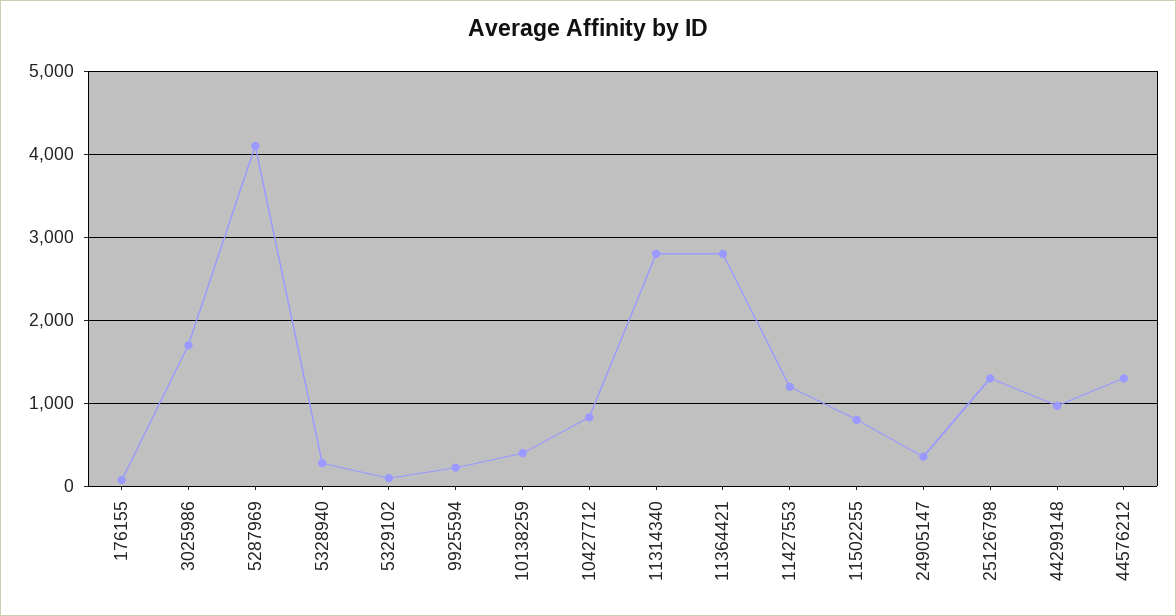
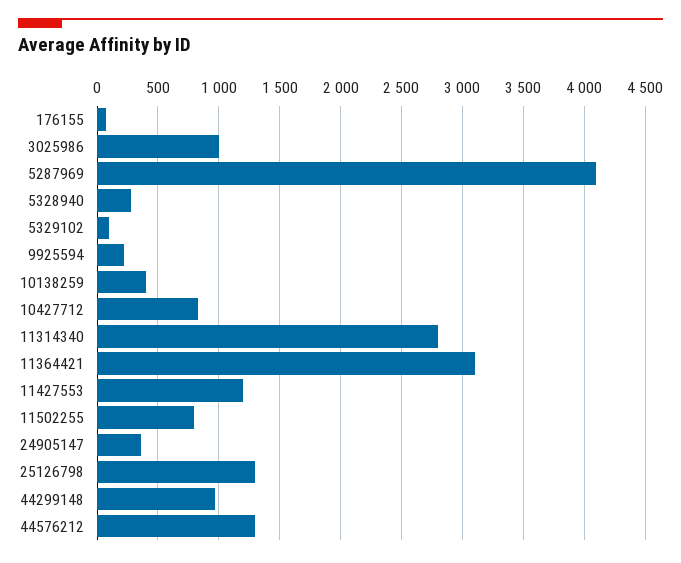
3025986: 1700 -> 1000
11364421: 2800 -> 3100

